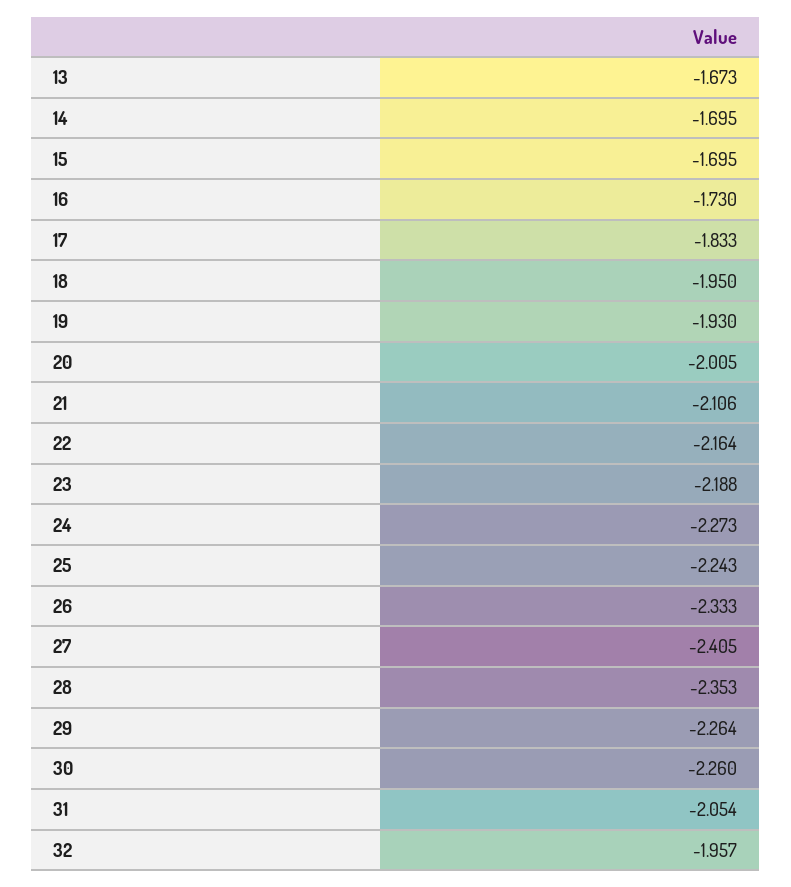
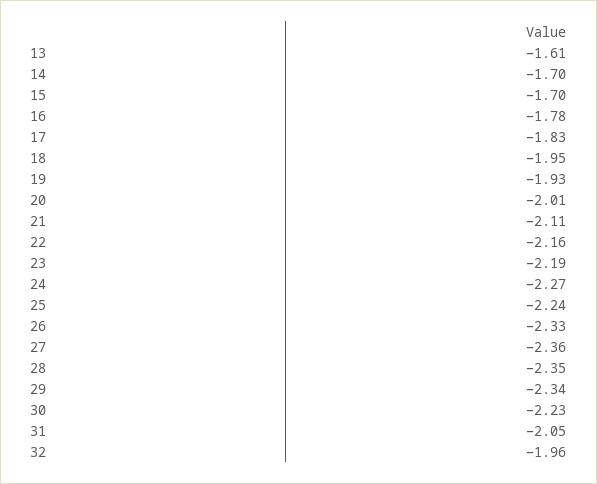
13: -1.673 -> -1.61
16: -1.73 -> -1.78
27: -2.405 -> -2.36
29: -2.264 -> -2.34
30: -2.26 -> -2.23

